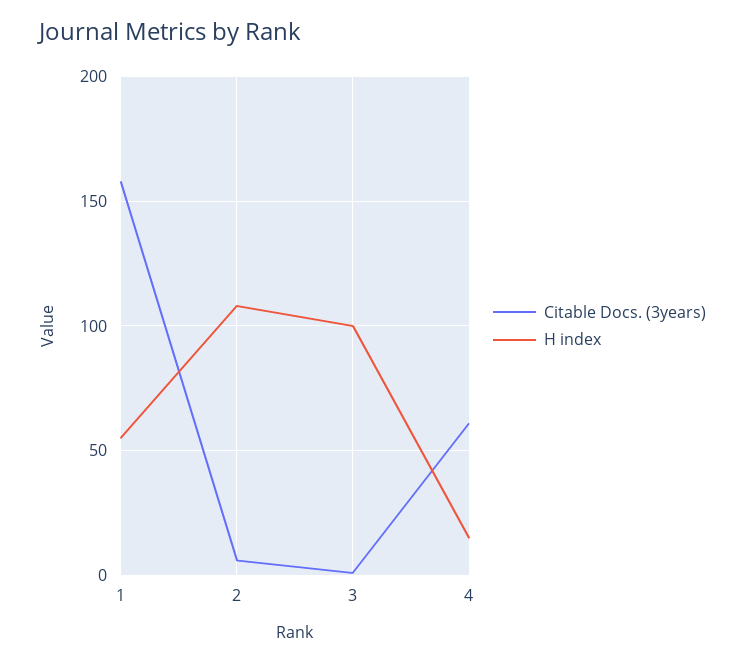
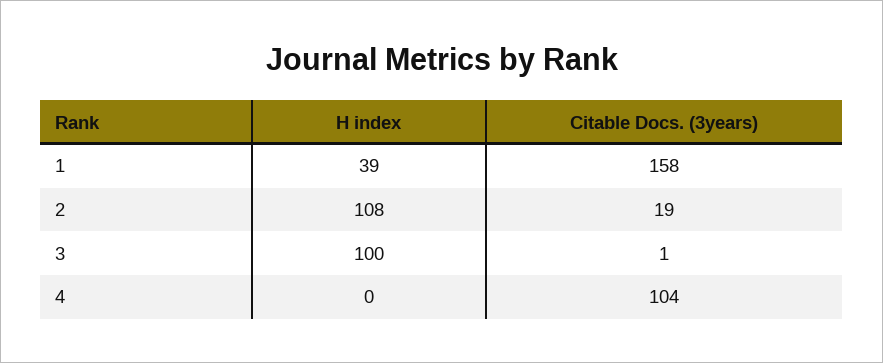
H index, 1: 55 -> 39
Citable Docs. (3years), 2: 5 -> 19
Citable Docs. (3years), 4: 60 -> 104
H index, 4: 15 -> 0

